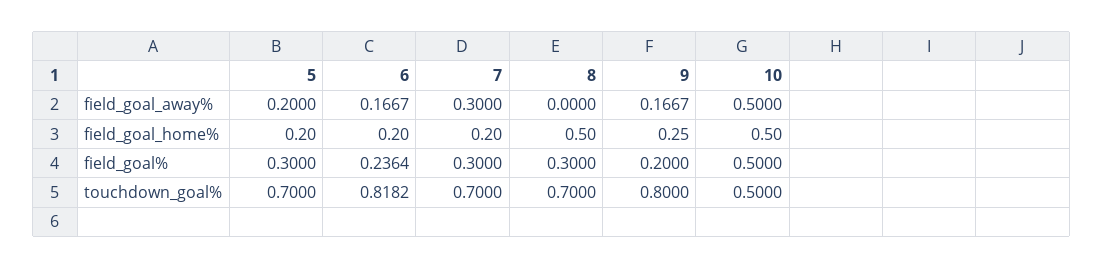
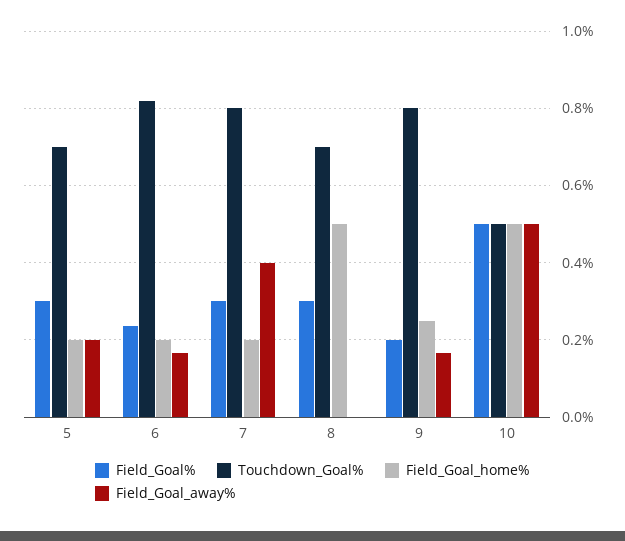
field_goal_away%, 7: 0.3 -> 0.4
touchdown_goal%, 7: 0.7 -> 0.8

